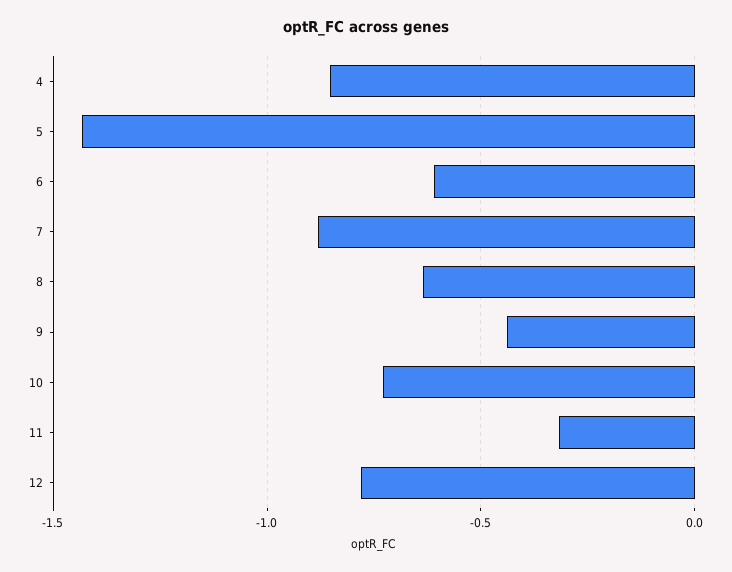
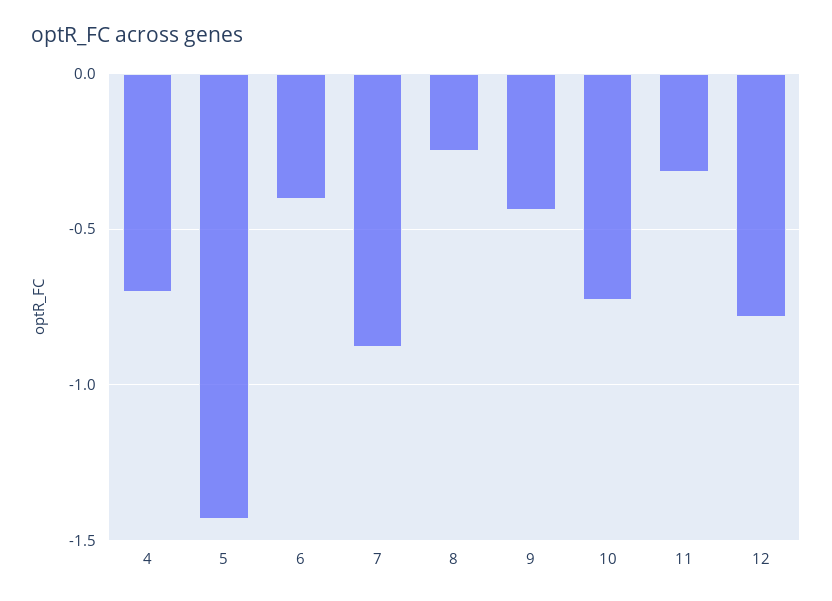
4: -0.85 -> -0.7
6: -0.6 -> -0.4
8: -0.65 -> -0.25

